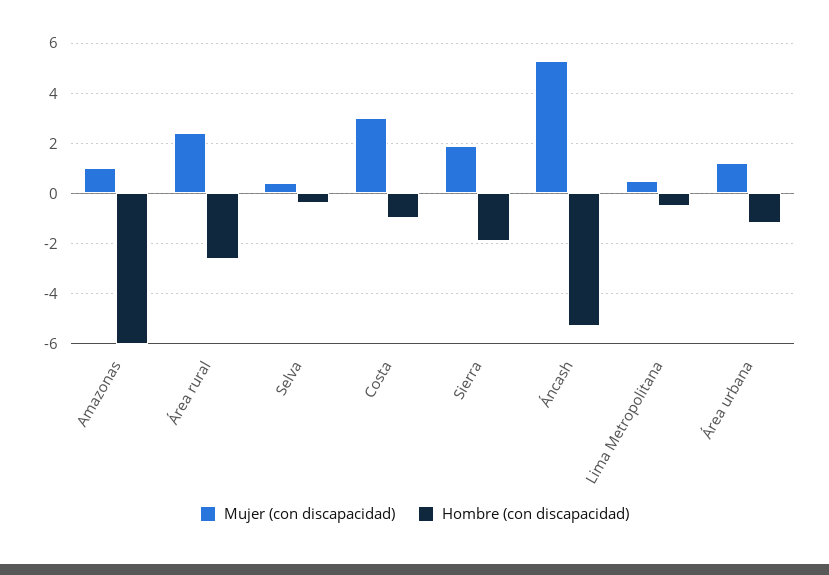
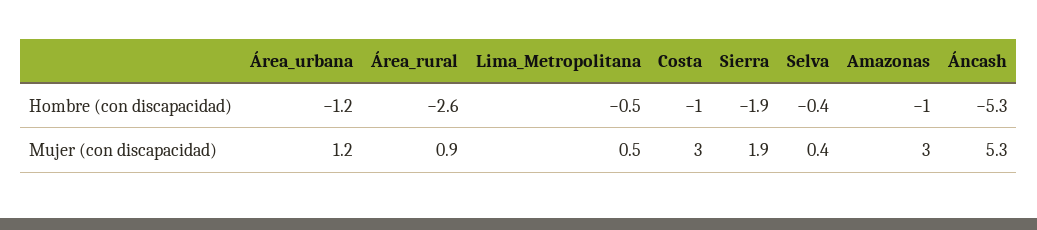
Mujer (con discapacidad), Amazonas: 1 -> 3
Hombre (con discapacidad), Amazonas: -6 -> -1
Mujer (con discapacidad), Área rural: 2.5 -> 0.9

